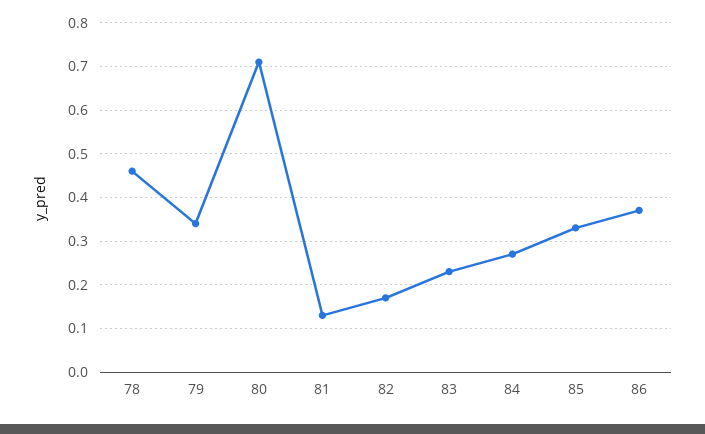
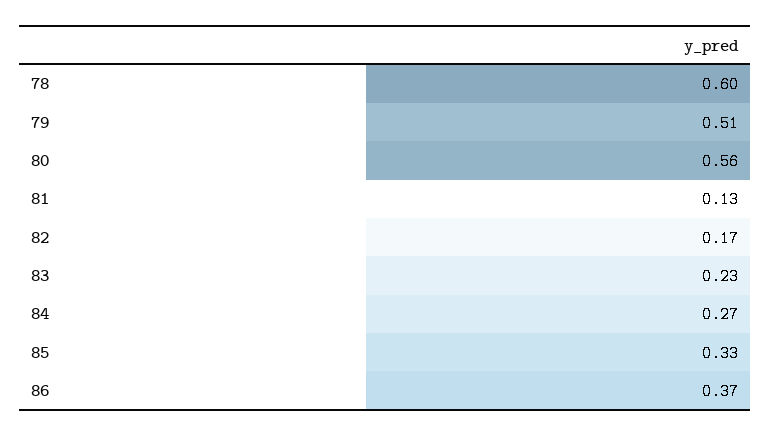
78: 0.45 -> 0.6
79: 0.35 -> 0.51
80: 0.7 -> 0.56

